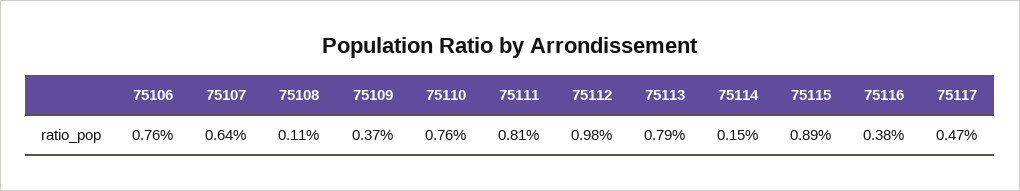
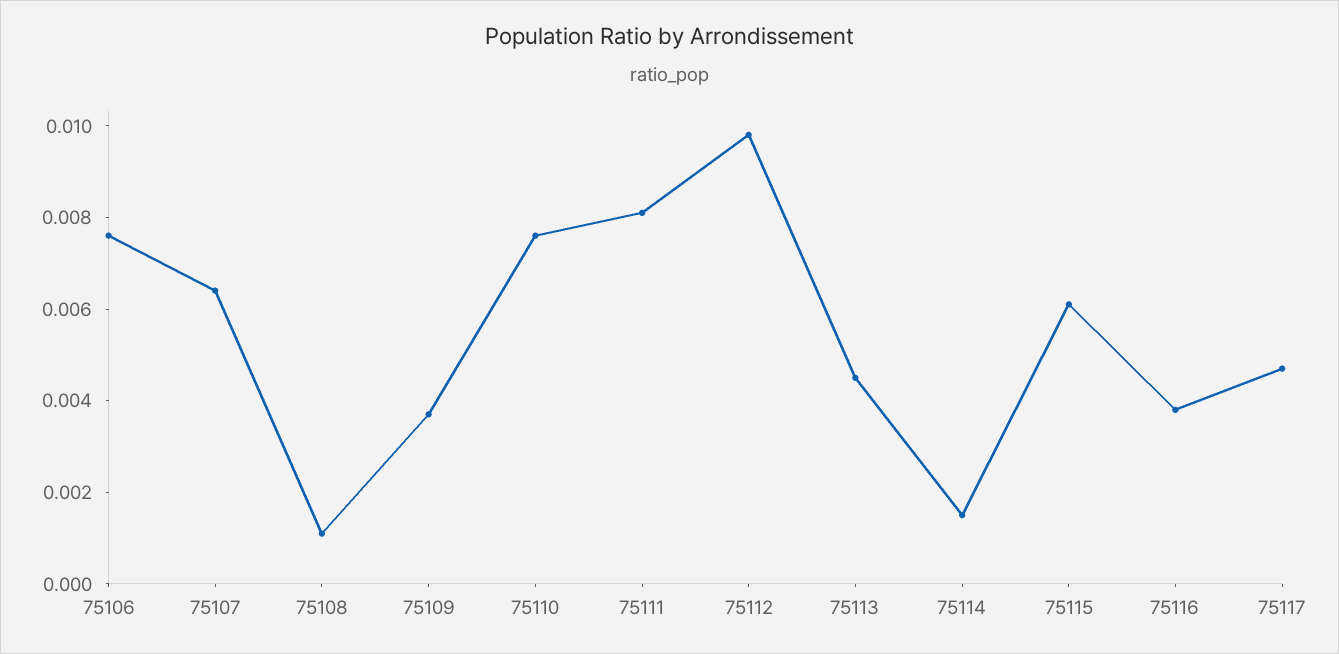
75113: 0.0079 -> 0.0045
75115: 0.0089 -> 0.006

